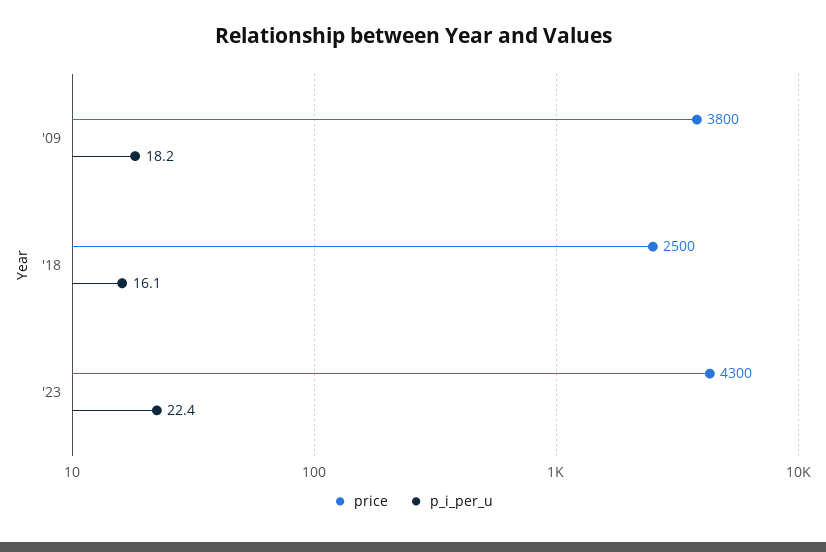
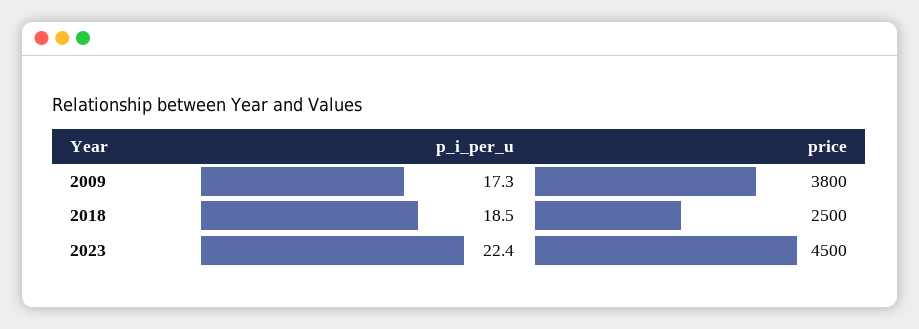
p_i_per_u, '09: 18.2 -> 17.3
p_i_per_u, '18: 16.1 -> 18.5
price, '23: 4300 -> 4500

